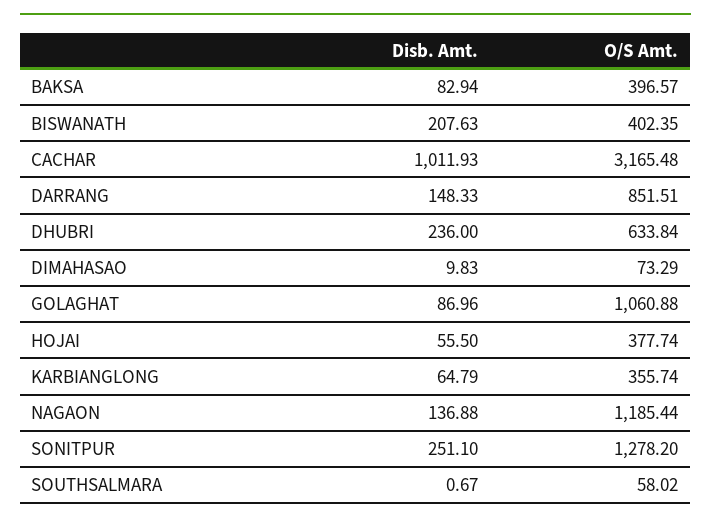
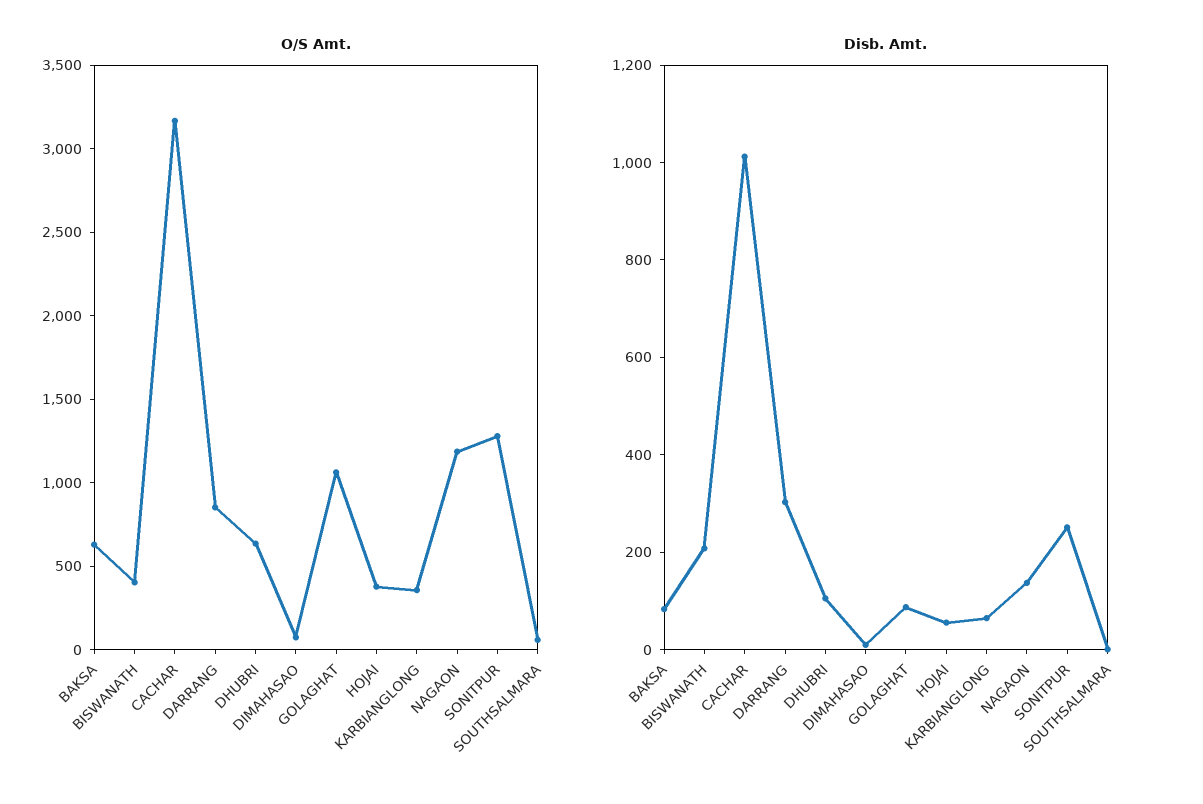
O/S Amt., BAKSA: 396.57 -> 600
Disb. Amt., DARRANG: 148.33 -> 300
Disb. Amt., DHUBRI: 236 -> 100

